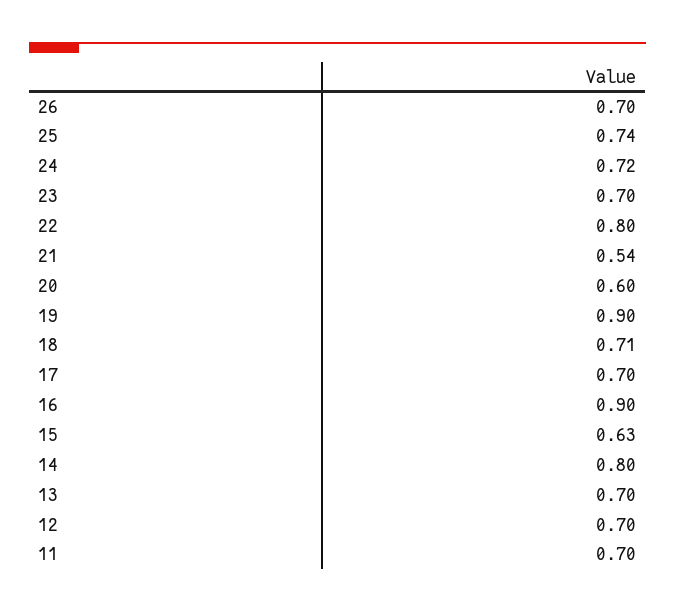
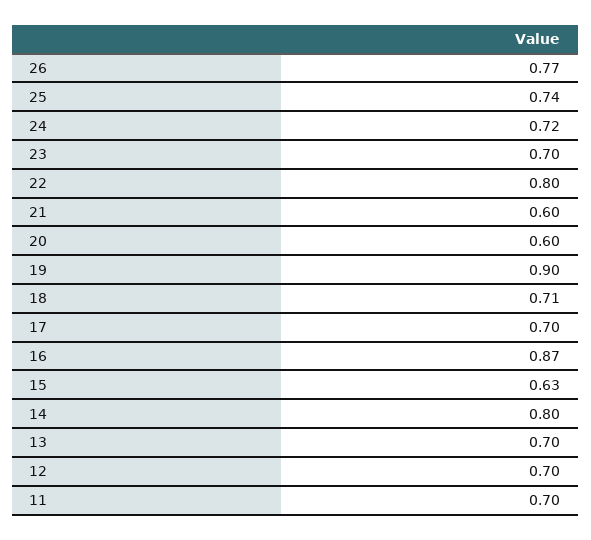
26: 0.7 -> 0.77
21: 0.54 -> 0.6
16: 0.9 -> 0.87

